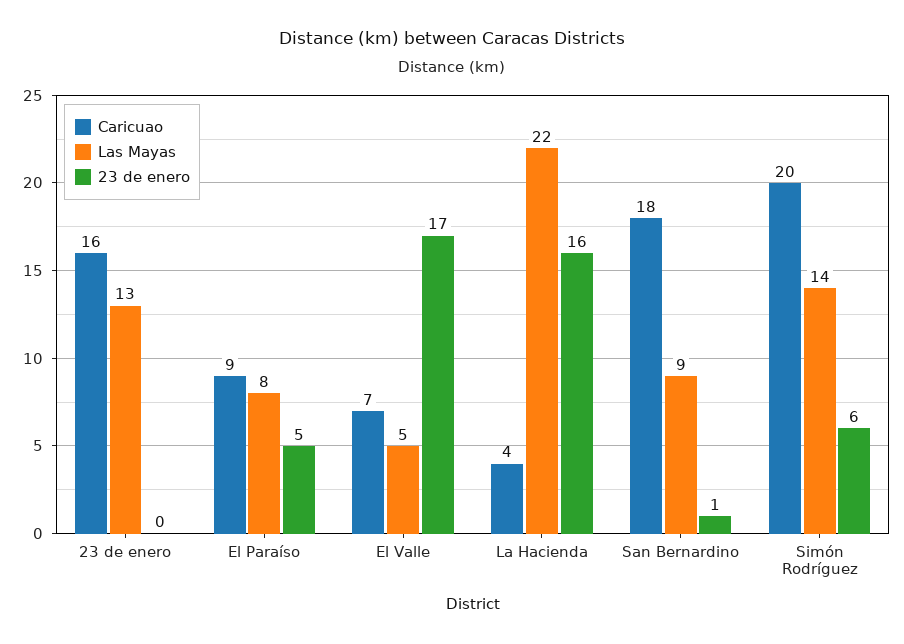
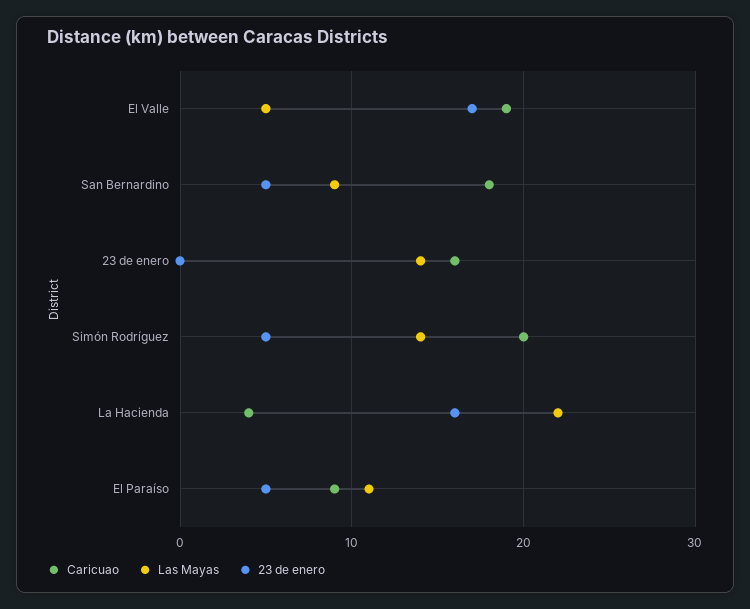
Las Mayas, 23 de enero: 13 -> 14
Las Mayas, El Paraíso: 8 -> 11
Caricuao, El Valle: 7 -> 19
23 de enero, San Bernardino: 1 -> 5
23 de enero, Simón Rodríguez: 6 -> 5

